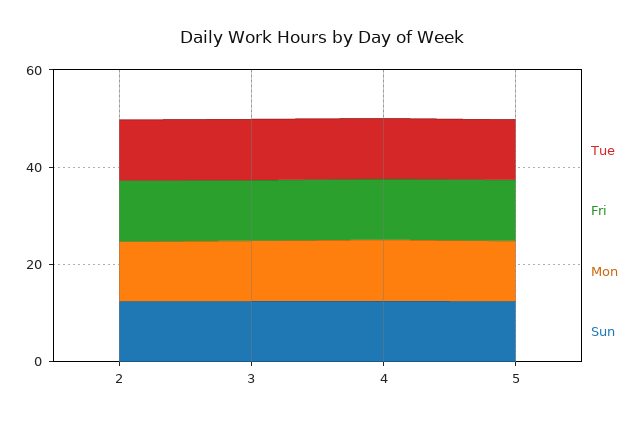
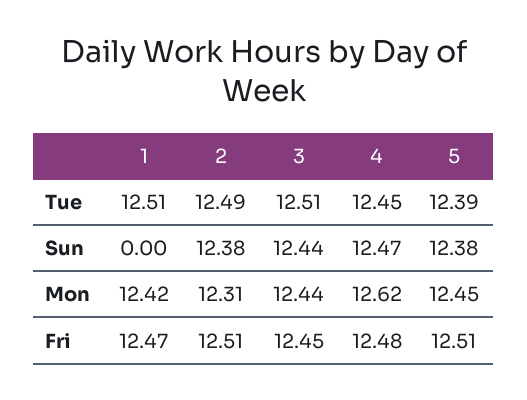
Tue, 1: none -> 12.51
Sun, 1: none -> 0
Mon, 1: none -> 12.42
Fri, 1: none -> 12.47

